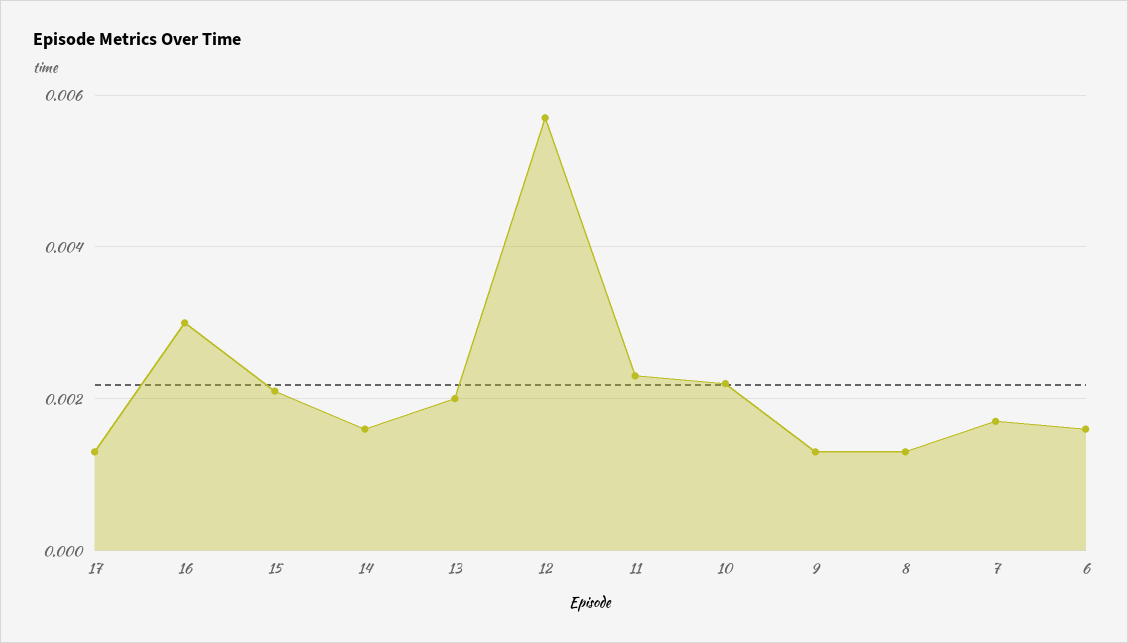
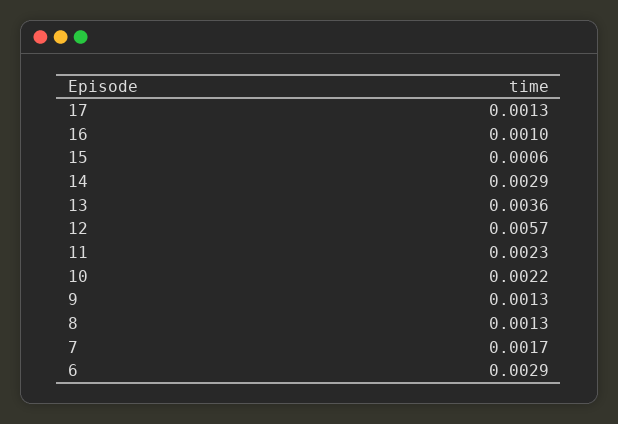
16: 0.003 -> 0.001
15: 0.002 -> 0.0006
14: 0.0015 -> 0.0029
13: 0.002 -> 0.0036
6: 0.0015 -> 0.0029

